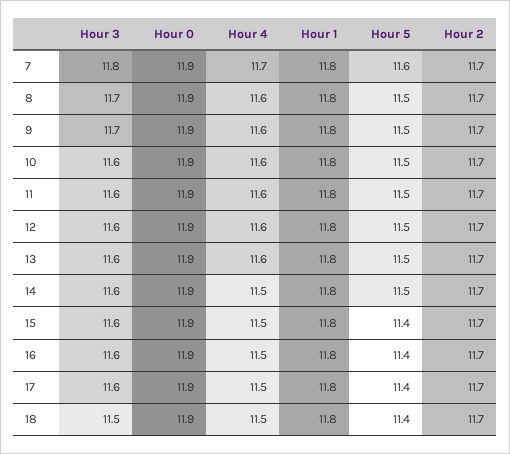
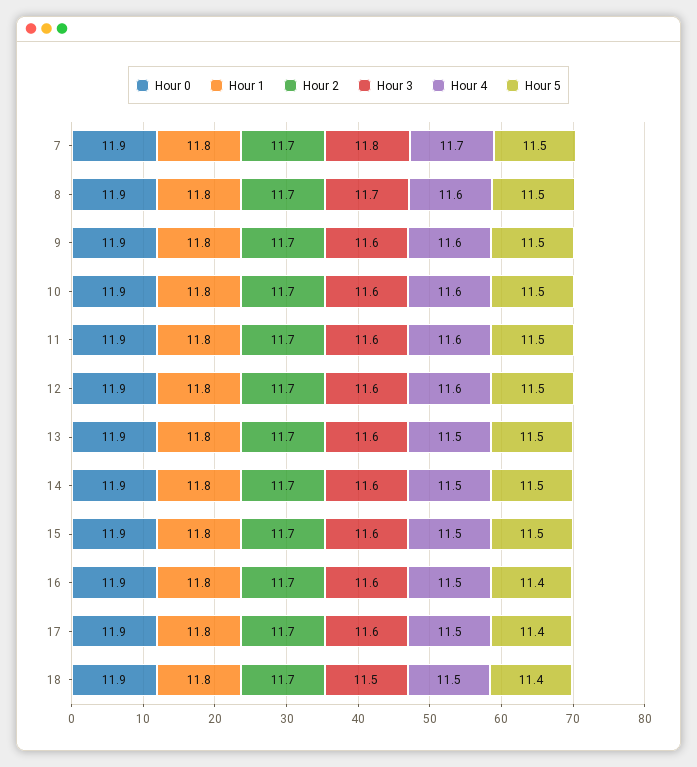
Hour 5, 7: 11.6 -> 11.5
Hour 3, 9: 11.7 -> 11.6
Hour 4, 13: 11.6 -> 11.5
Hour 5, 15: 11.4 -> 11.5

